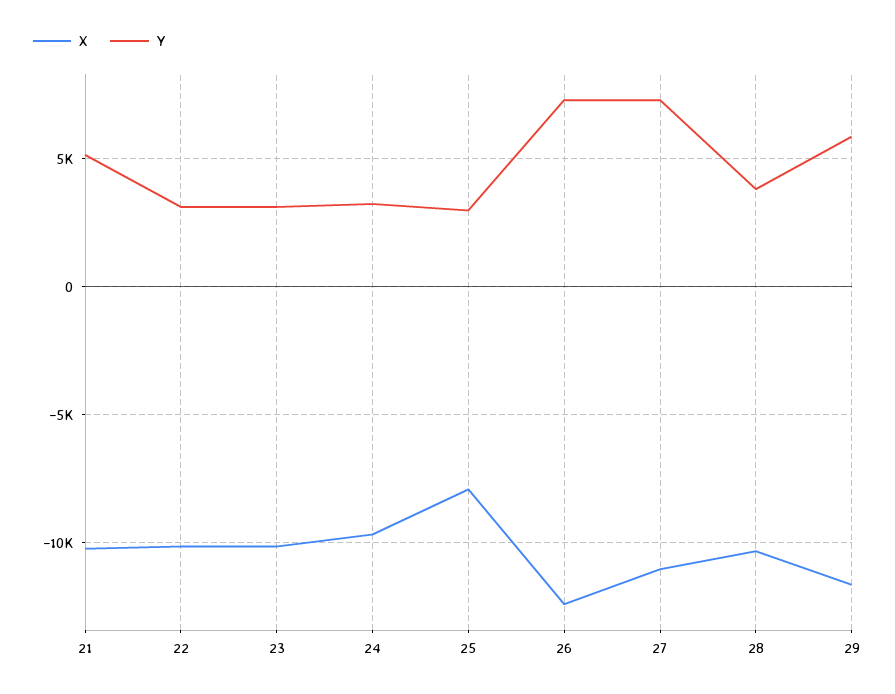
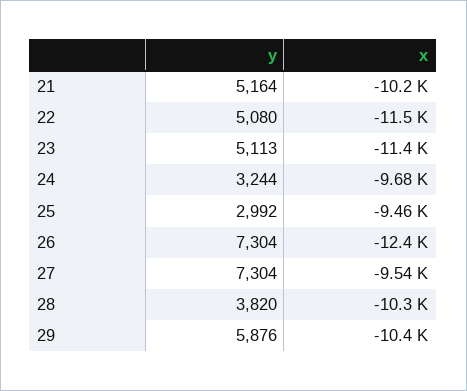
X, 22: -10000 -> -11500
Y, 22: 3000 -> 5080
X, 23: -10000 -> -11400
Y, 23: 3000 -> 5113
X, 25: -8000 -> -9460
X, 27: -11000 -> -9540
X, 29: -11500 -> -10400

